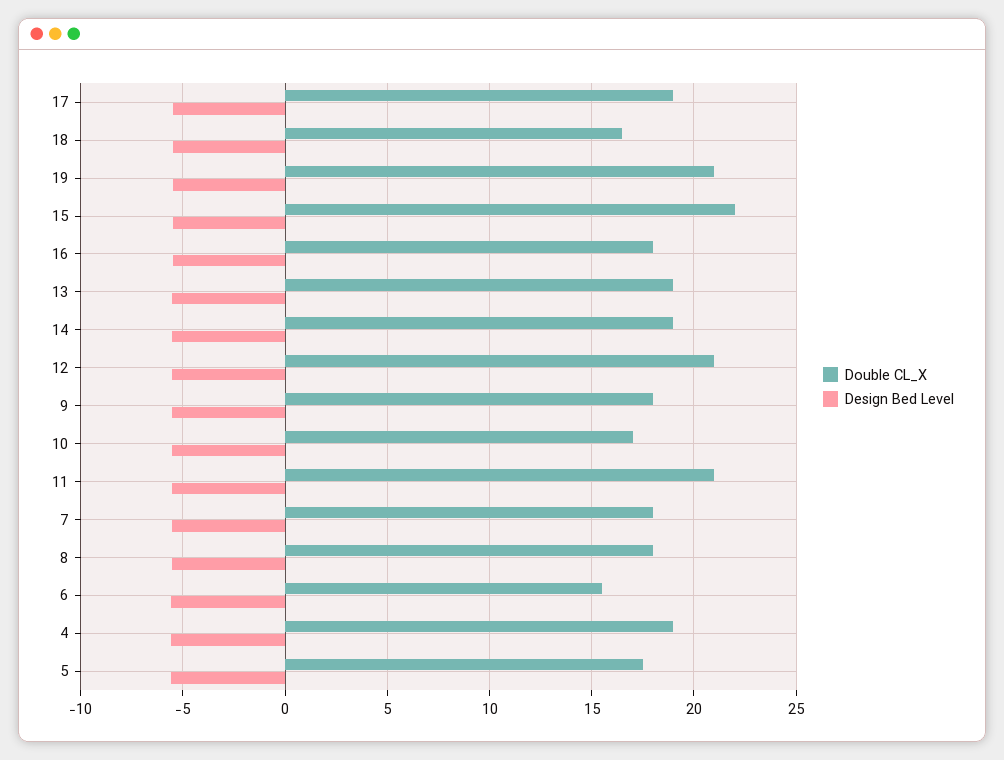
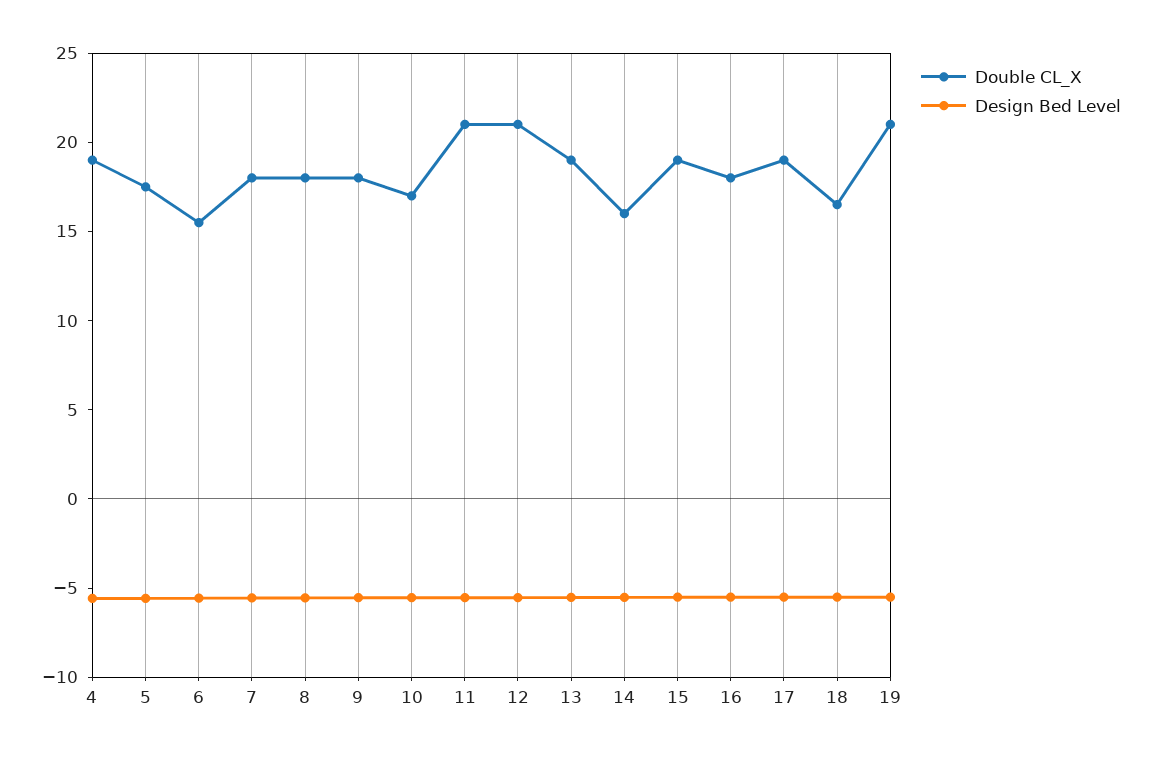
Double CL_X, 15: 22 -> 19
Double CL_X, 14: 19 -> 16

